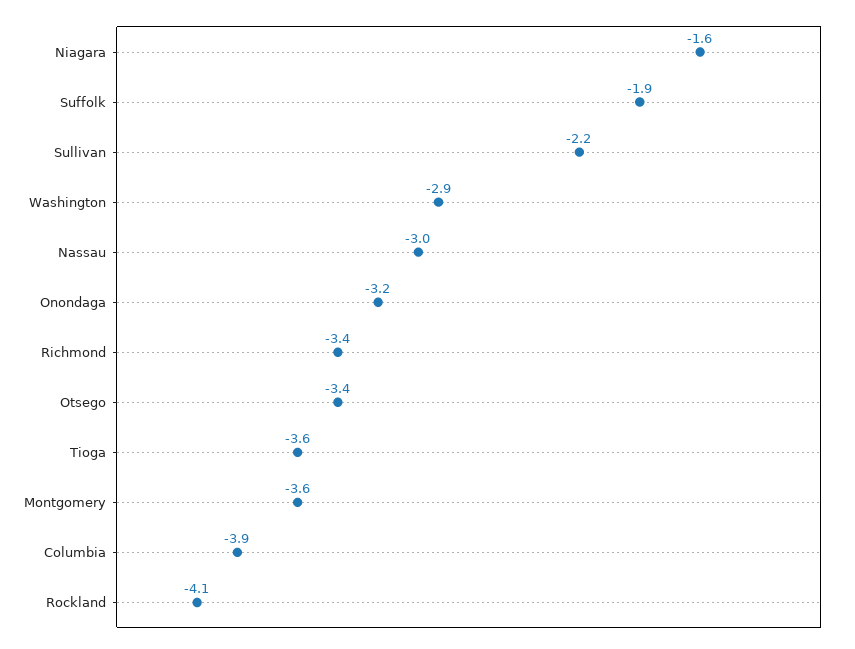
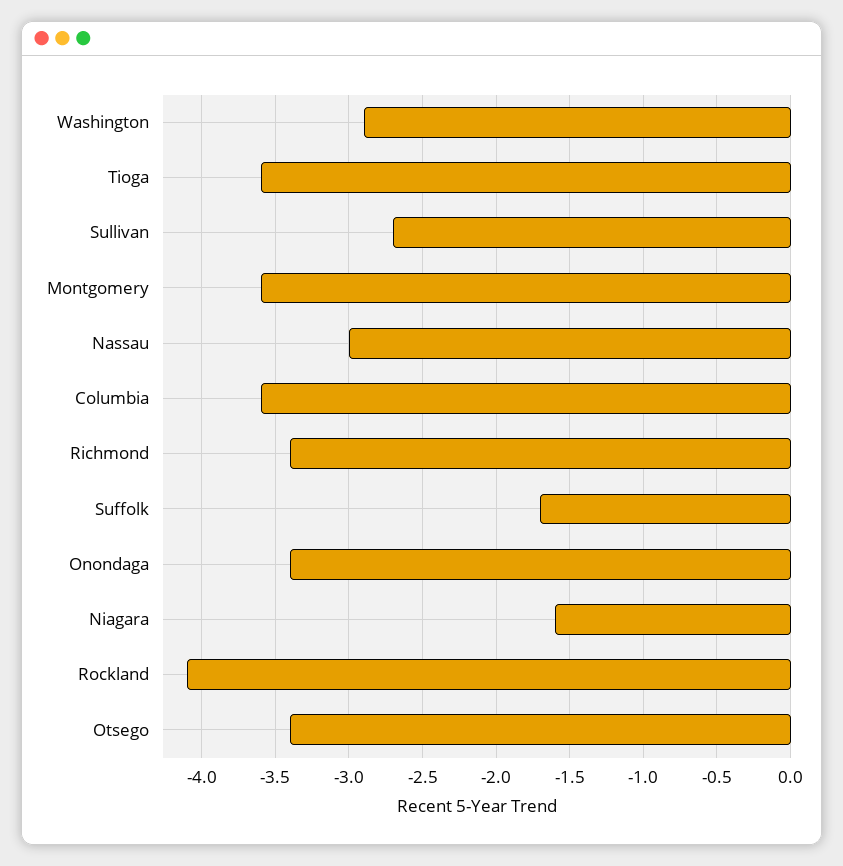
Suffolk: -1.9 -> -1.7
Sullivan: -2.2 -> -2.7
Onondaga: -3.2 -> -3.4
Columbia: -3.9 -> -3.6

